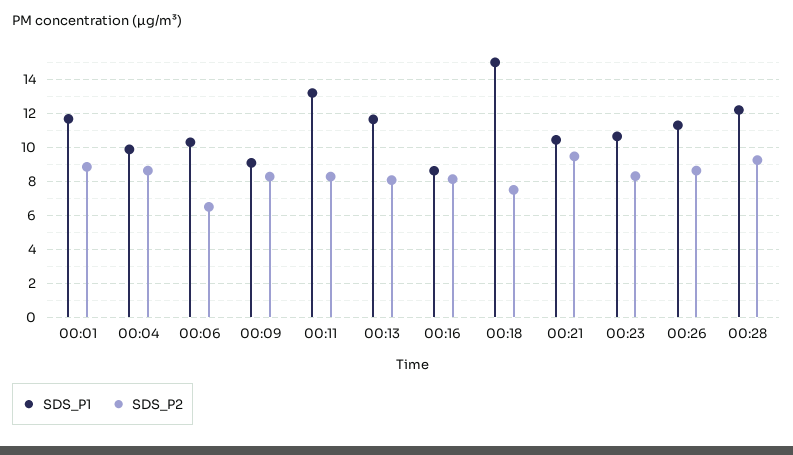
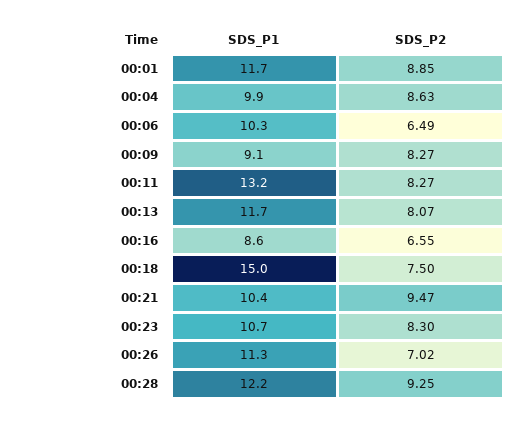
SDS_P2, 00:16: 8 -> 6.55
SDS_P2, 00:26: 8.5 -> 7.02

